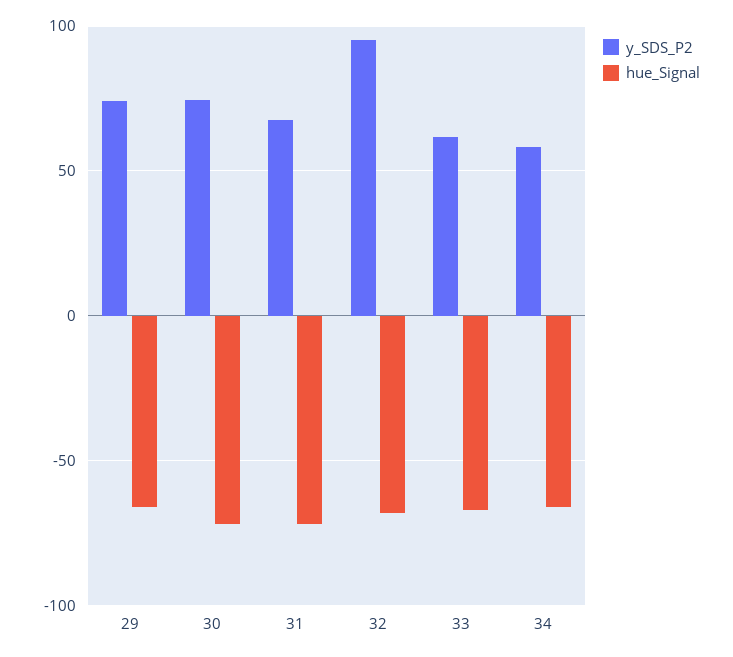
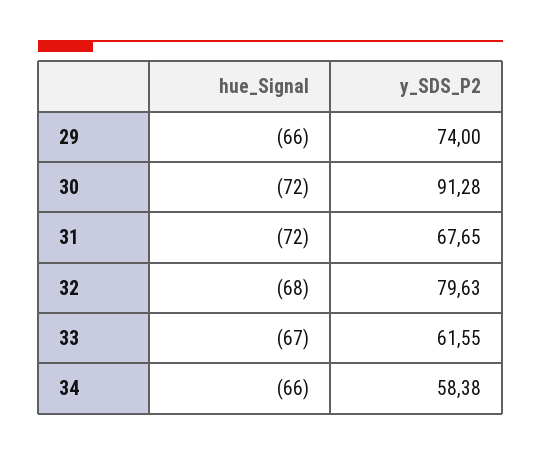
y_SDS_P2, 30: 75 -> 91.28
y_SDS_P2, 32: 95 -> 79.63

